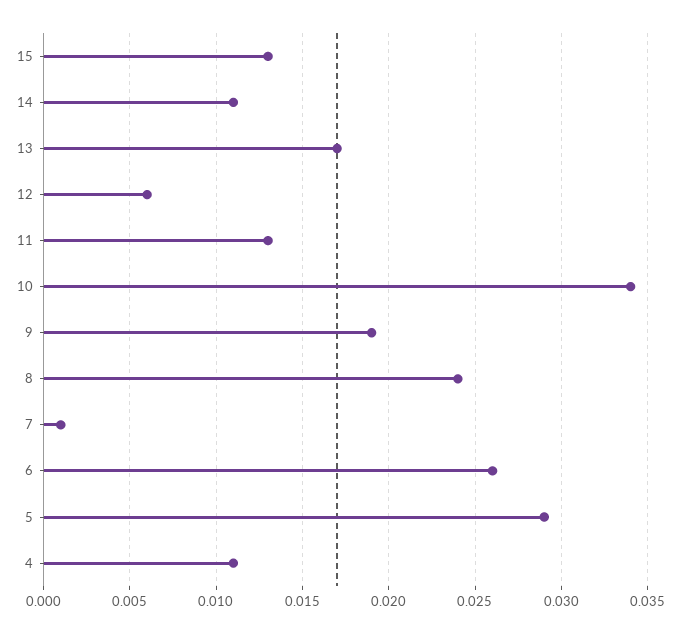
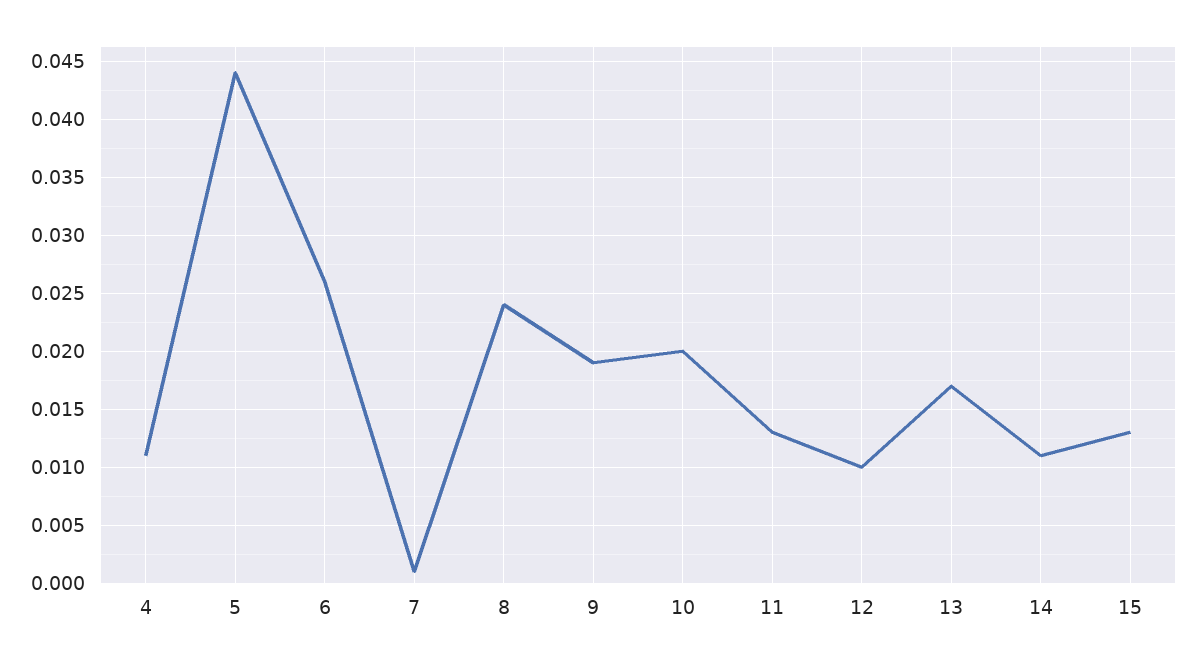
12: 0.006 -> 0.01
10: 0.034 -> 0.02
5: 0.029 -> 0.044

